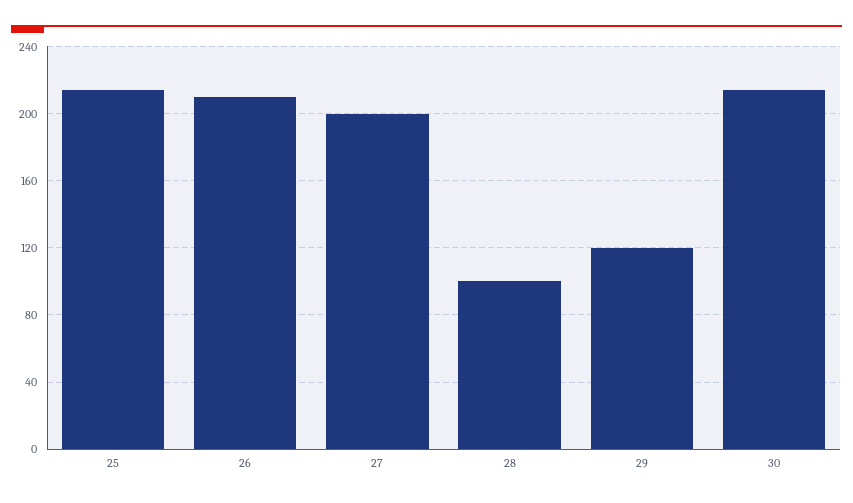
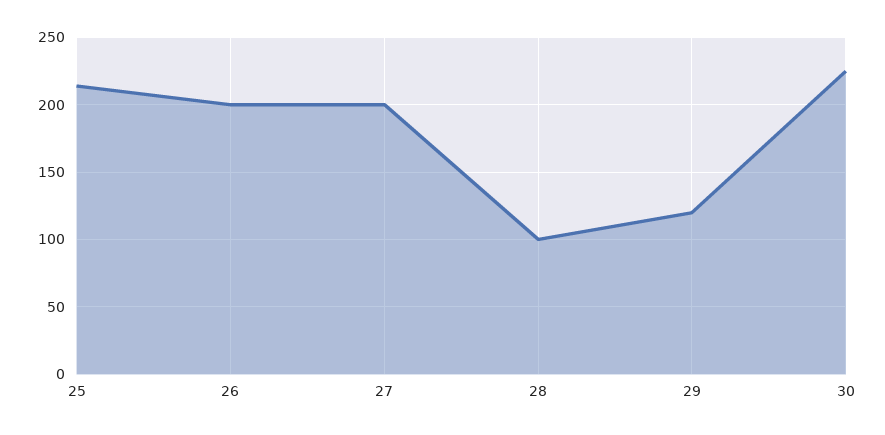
26: 210 -> 200
30: 215 -> 225

